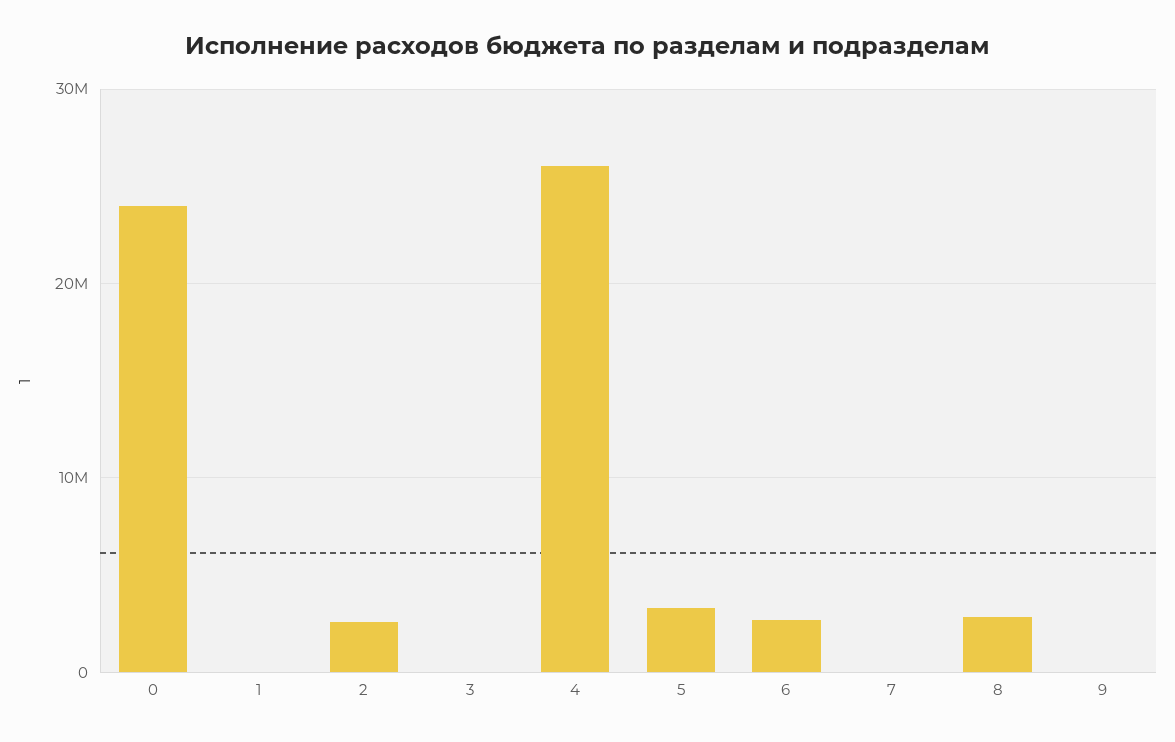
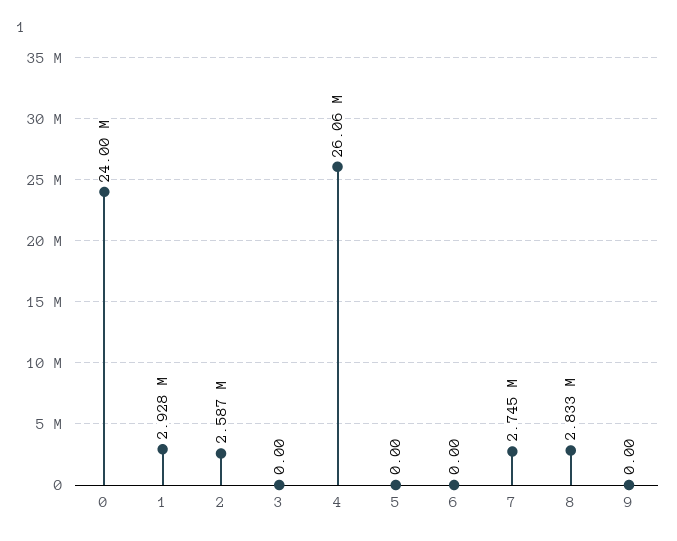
1: 0 -> 2928000
5: 3000000 -> 0
6: 3000000 -> 0
7: 0 -> 2745000

